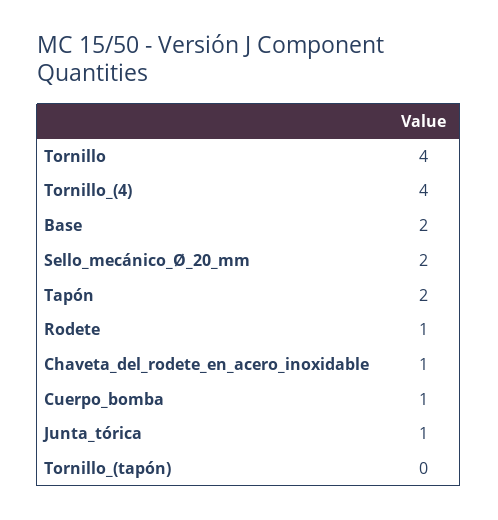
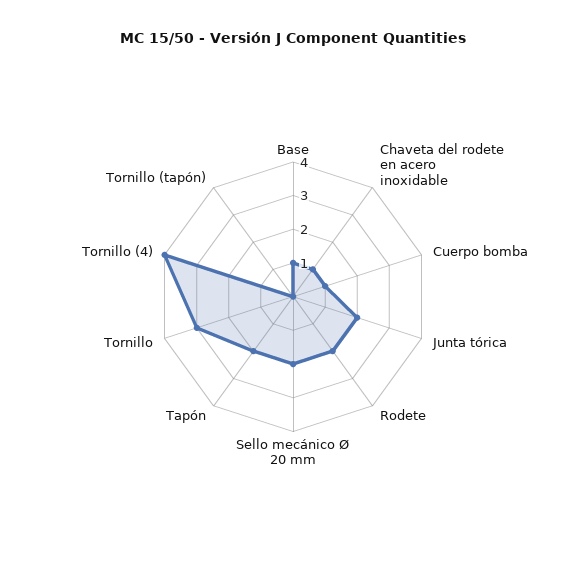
Tornillo: 4 -> 3
Base: 2 -> 1
Rodete: 1 -> 2
Junta_tórica: 1 -> 2

